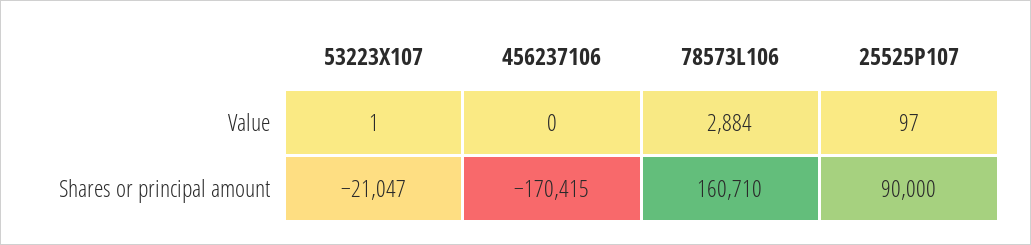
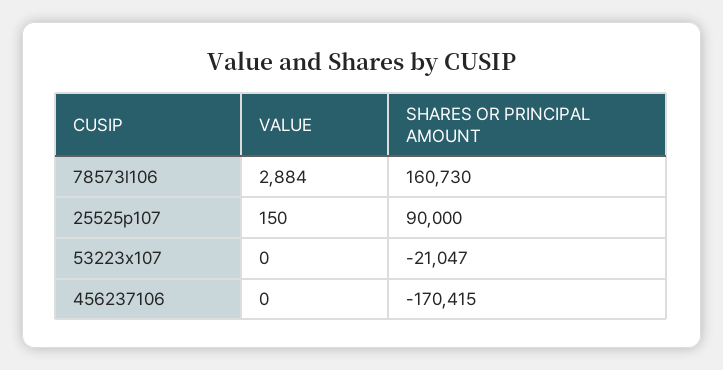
53223X107, Value: 1 -> 0
25525P107, Value: 97 -> 150
78573L106, Shares or principal amount: 160710 -> 160730

